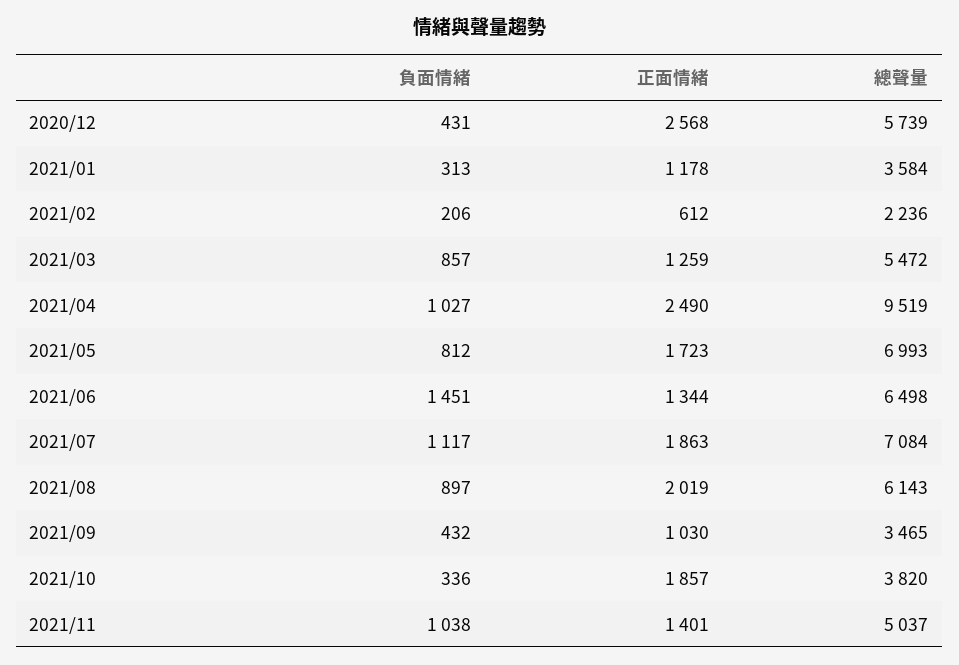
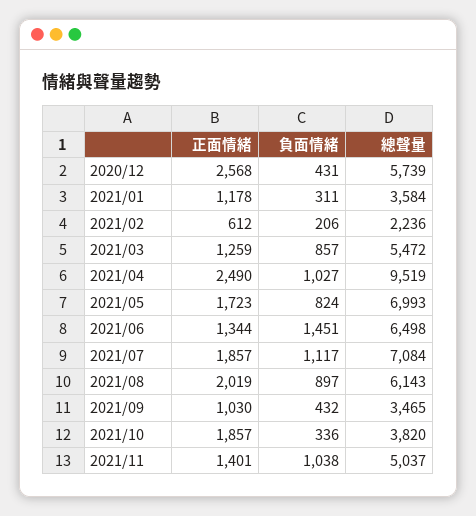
負面情緒, 2021/01: 313 -> 311
負面情緒, 2021/05: 812 -> 824
正面情緒, 2021/07: 1863 -> 1857

